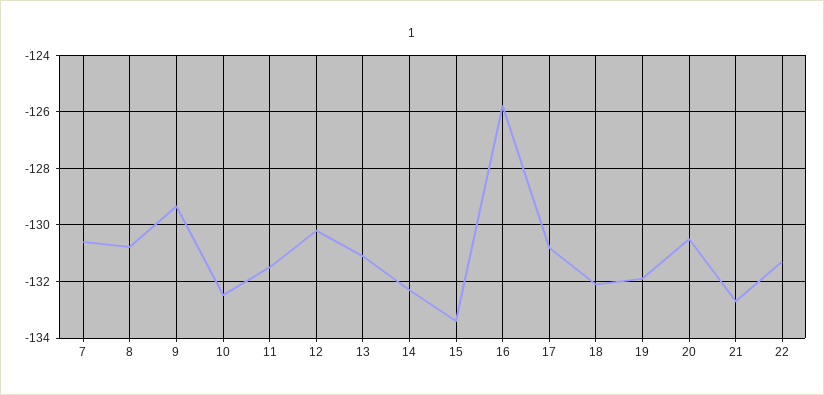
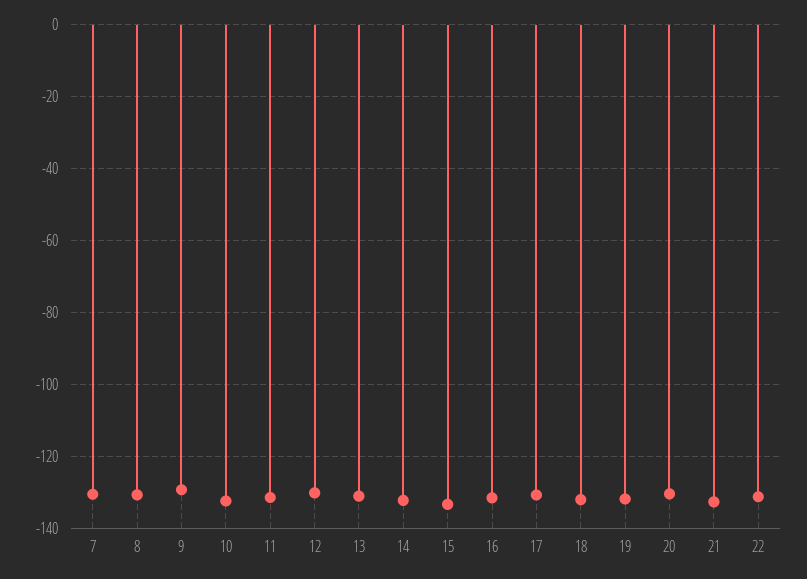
16: -125.75 -> -132

